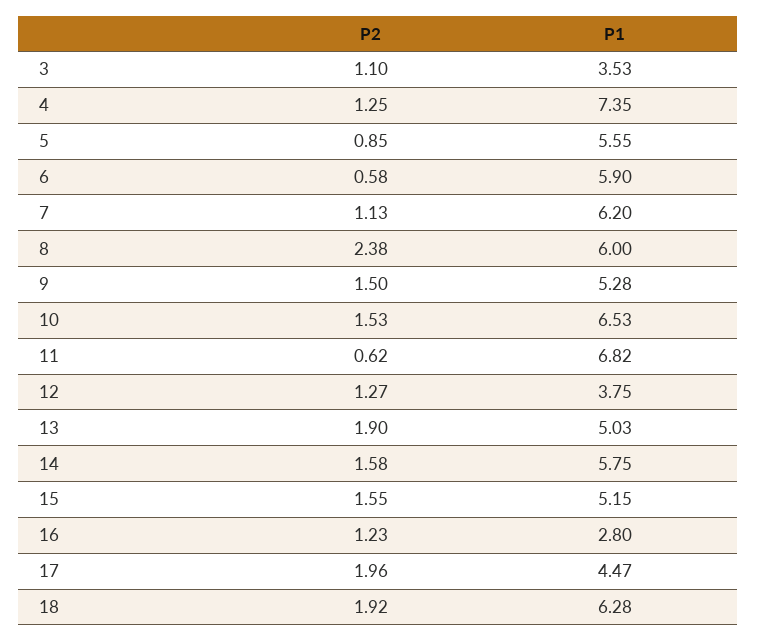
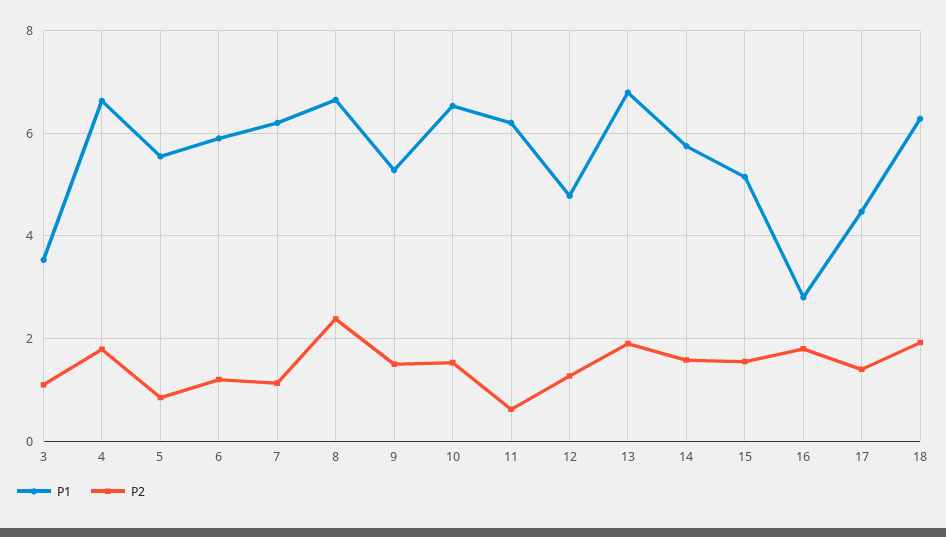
P2, 4: 1.25 -> 1.8
P1, 4: 7.35 -> 6.6
P2, 6: 0.58 -> 1.2
P1, 8: 6 -> 6.6
P1, 11: 6.82 -> 6.2
P1, 12: 3.75 -> 4.8
P1, 13: 5.03 -> 6.8
P2, 16: 1.23 -> 1.8
P2, 17: 1.96 -> 1.4

